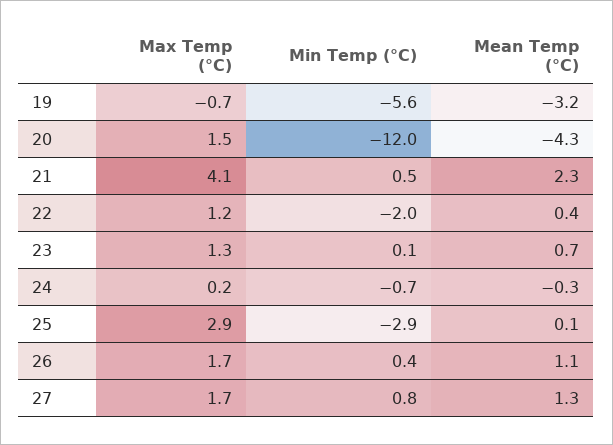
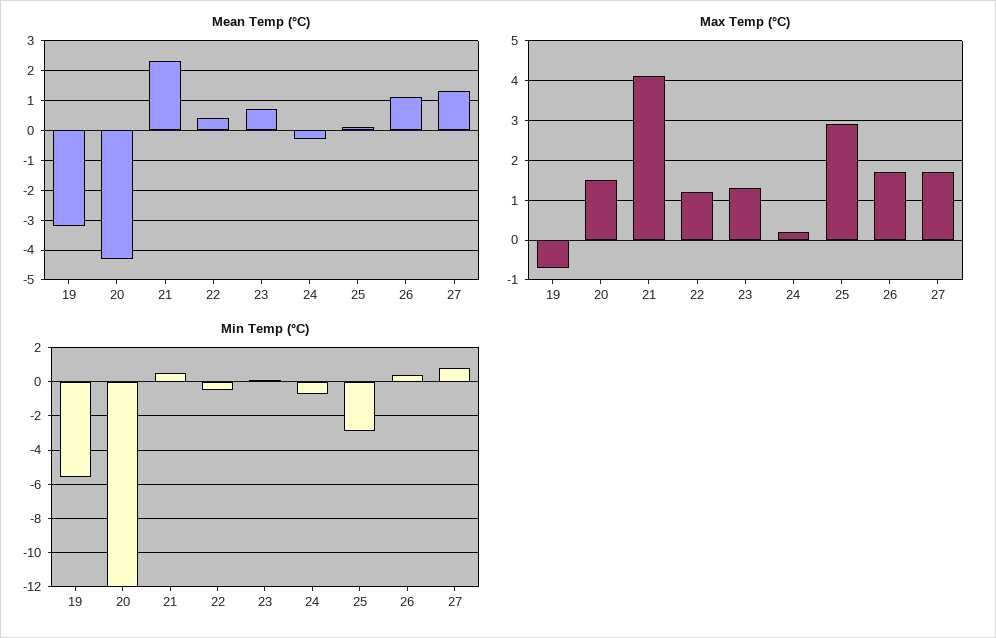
Min Temp (°C), 22: -2 -> -0.5

